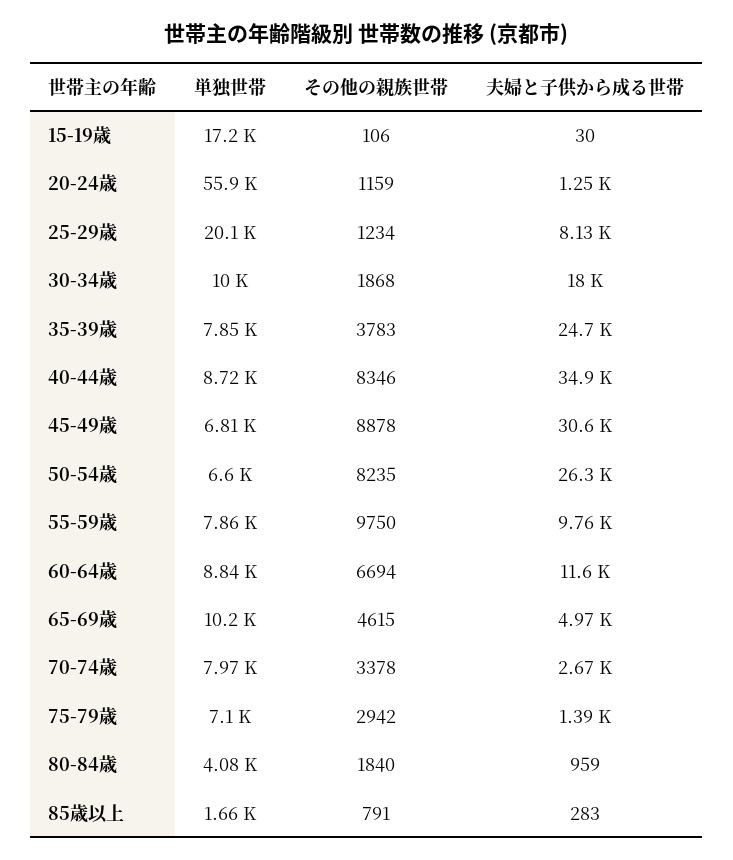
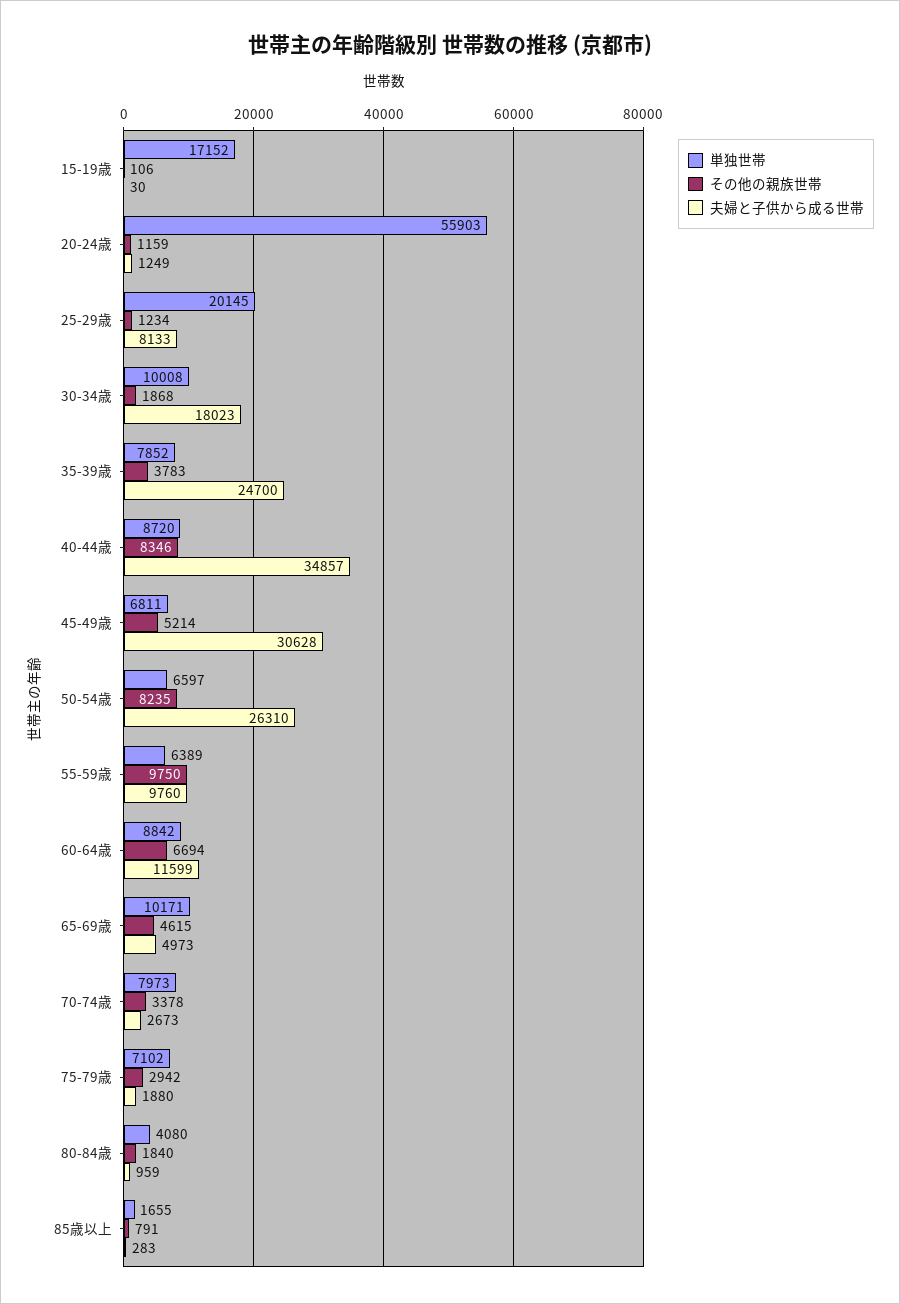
その他の親族世帯, 45-49歳: 8878 -> 5214
単独世帯, 55-59歳: 7860 -> 6389
夫婦と子供から成る世帯, 75-79歳: 1390 -> 1880

